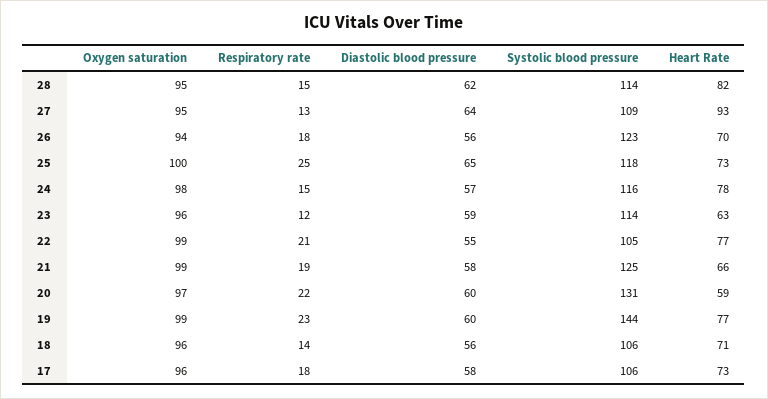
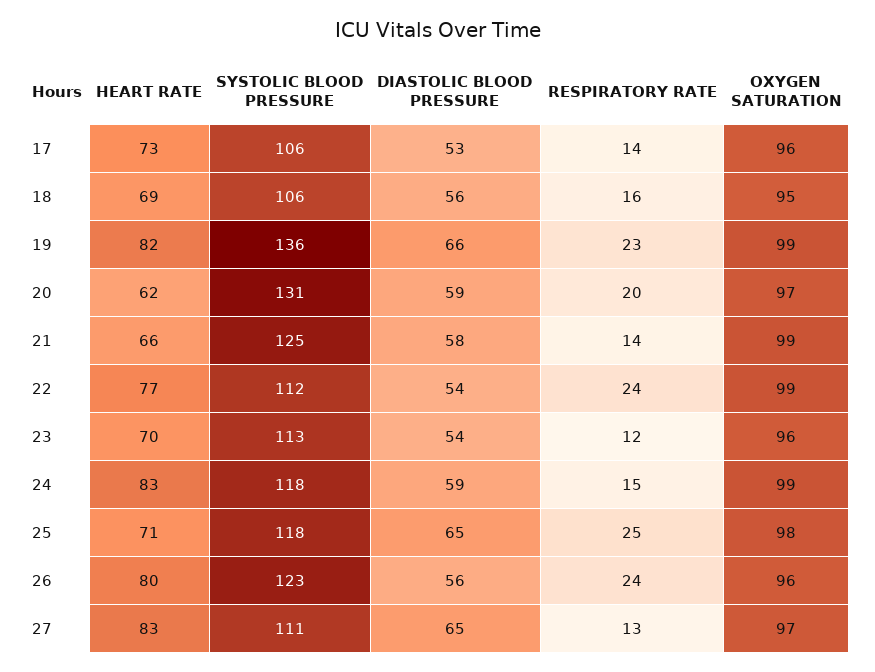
Oxygen saturation, 28: 95 -> none
Respiratory rate, 28: 15 -> none
Diastolic blood pressure, 28: 62 -> none
Systolic blood pressure, 28: 114 -> none
Heart Rate, 28: 82 -> none
Oxygen saturation, 27: 95 -> 97
Diastolic blood pressure, 27: 64 -> 65
Systolic blood pressure, 27: 109 -> 111
Heart Rate, 27: 93 -> 83
Oxygen saturation, 26: 94 -> 96
Respiratory rate, 26: 18 -> 24
Heart Rate, 26: 70 -> 80
Oxygen saturation, 25: 100 -> 98
Heart Rate, 25: 73 -> 71
Oxygen saturation, 24: 98 -> 99
Diastolic blood pressure, 24: 57 -> 59
Systolic blood pressure, 24: 116 -> 118
Heart Rate, 24: 78 -> 83
Diastolic blood pressure, 23: 59 -> 54
Systolic blood pressure, 23: 114 -> 113
Heart Rate, 23: 63 -> 70
Respiratory rate, 22: 21 -> 24
Diastolic blood pressure, 22: 55 -> 54
Systolic blood pressure, 22: 105 -> 112
Respiratory rate, 21: 19 -> 14
Respiratory rate, 20: 22 -> 20
Diastolic blood pressure, 20: 60 -> 59
Heart Rate, 20: 59 -> 62
Diastolic blood pressure, 19: 60 -> 66
Systolic blood pressure, 19: 144 -> 136
Heart Rate, 19: 77 -> 82
Oxygen saturation, 18: 96 -> 95
Respiratory rate, 18: 14 -> 16
Heart Rate, 18: 71 -> 69
Respiratory rate, 17: 18 -> 14
Diastolic blood pressure, 17: 58 -> 53

